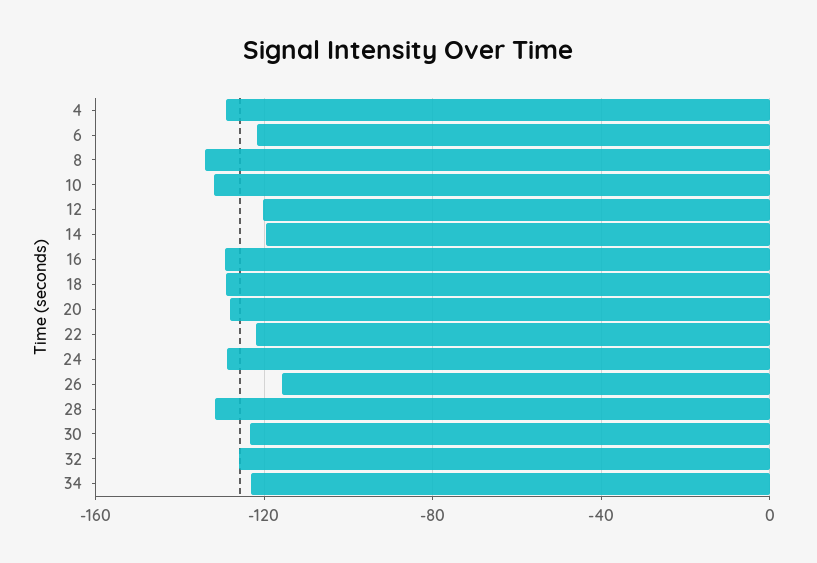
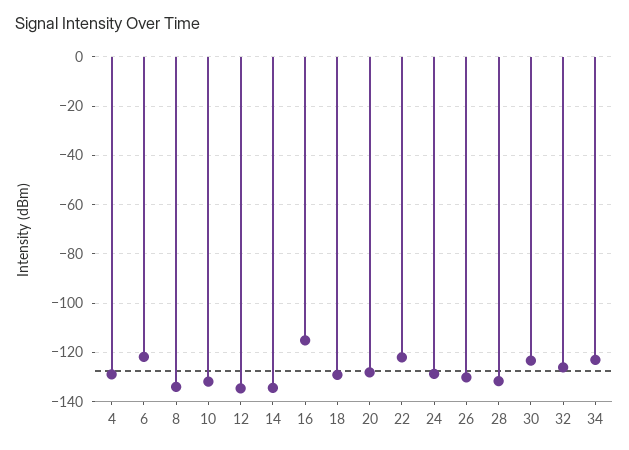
12: -120 -> -135
14: -120 -> -135
16: -130 -> -115
26: -115 -> -130

